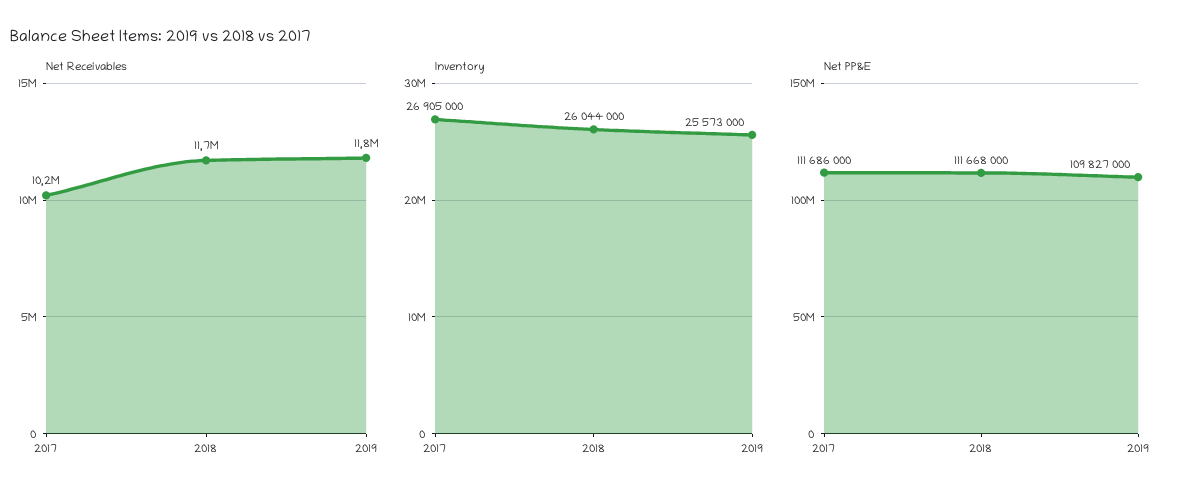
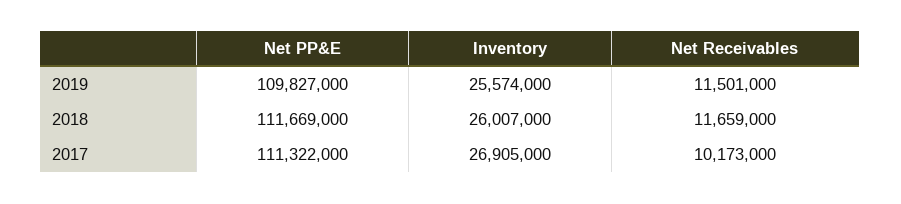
Net Receivables, 2019: 11800000 -> 11501000
Inventory, 2018: 26044000 -> 26007000
Inventory, 2019: 25573000 -> 25574000
Net PP&E, 2017: 111686000 -> 111322000
Net PP&E, 2018: 111668000 -> 111669000

